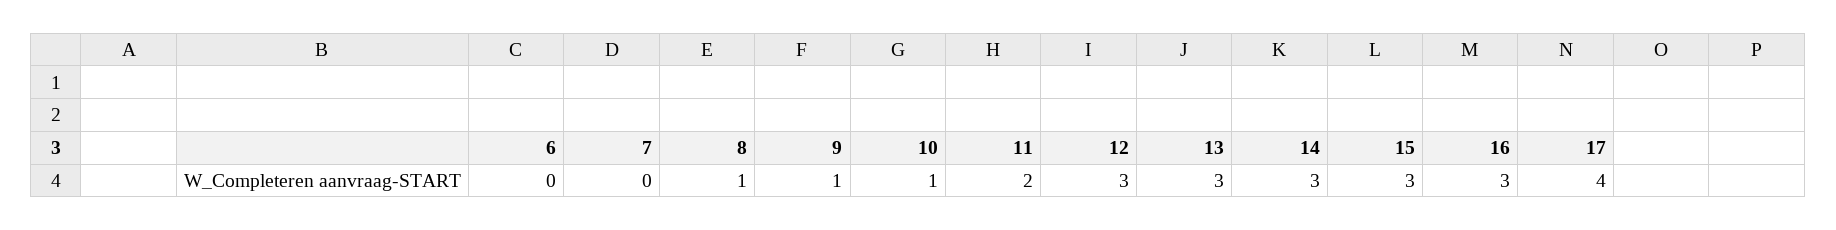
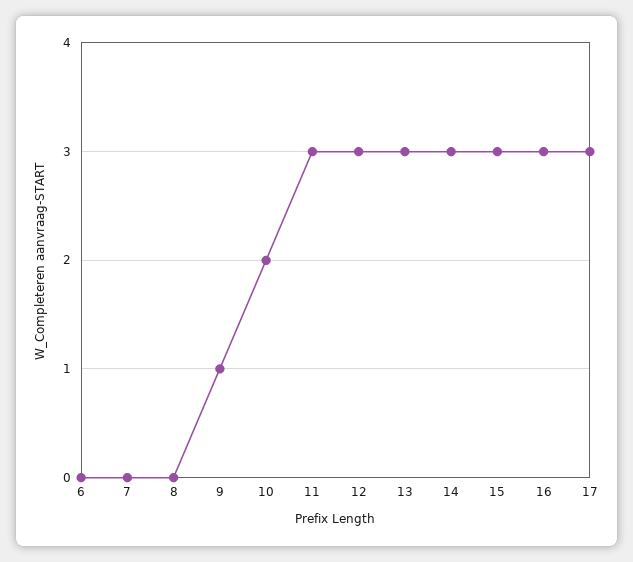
8: 1 -> 0
10: 1 -> 2
11: 2 -> 3
17: 4 -> 3

